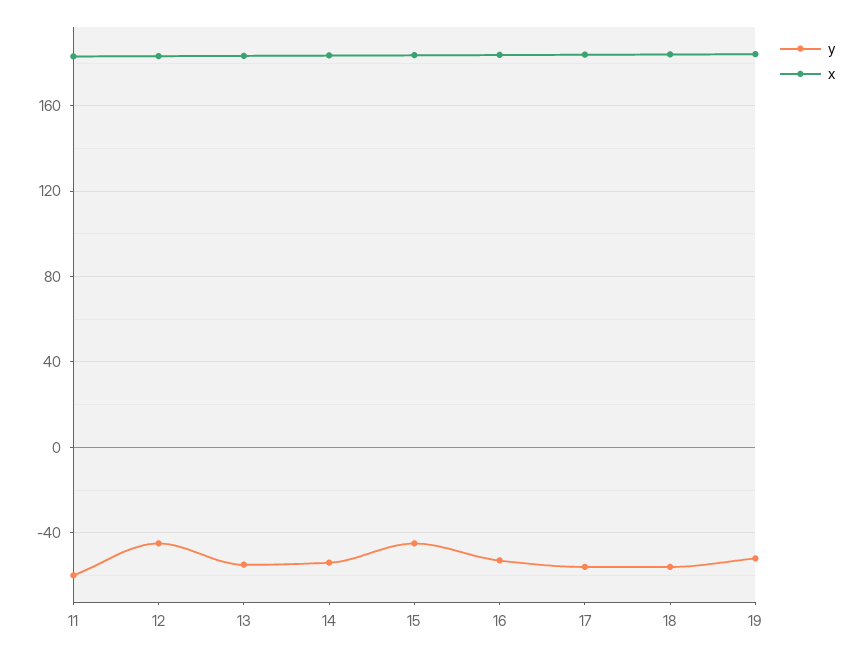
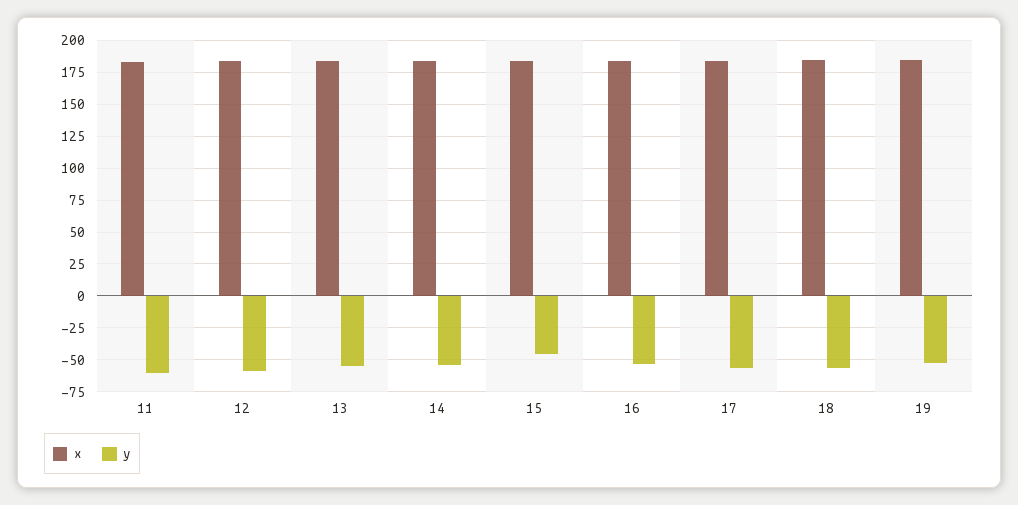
y, 12: -45 -> -60

